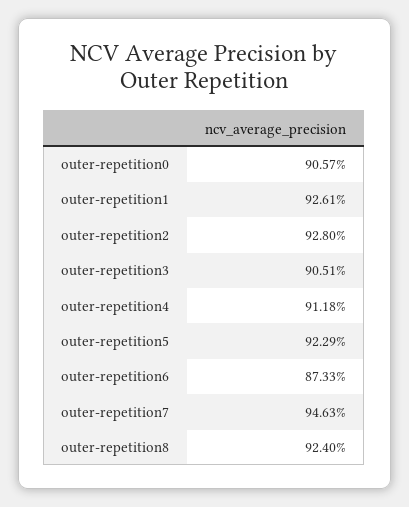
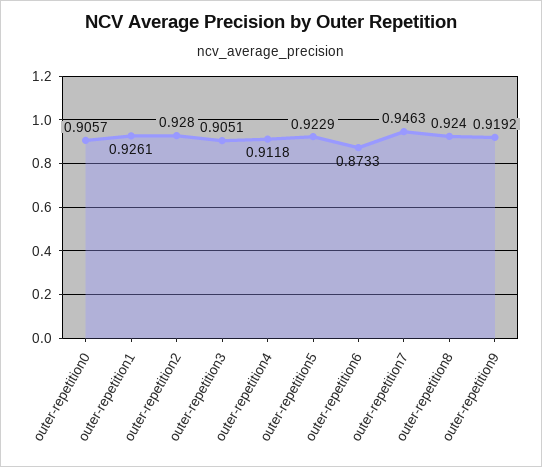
outer-repetition9: none -> 0.9192

